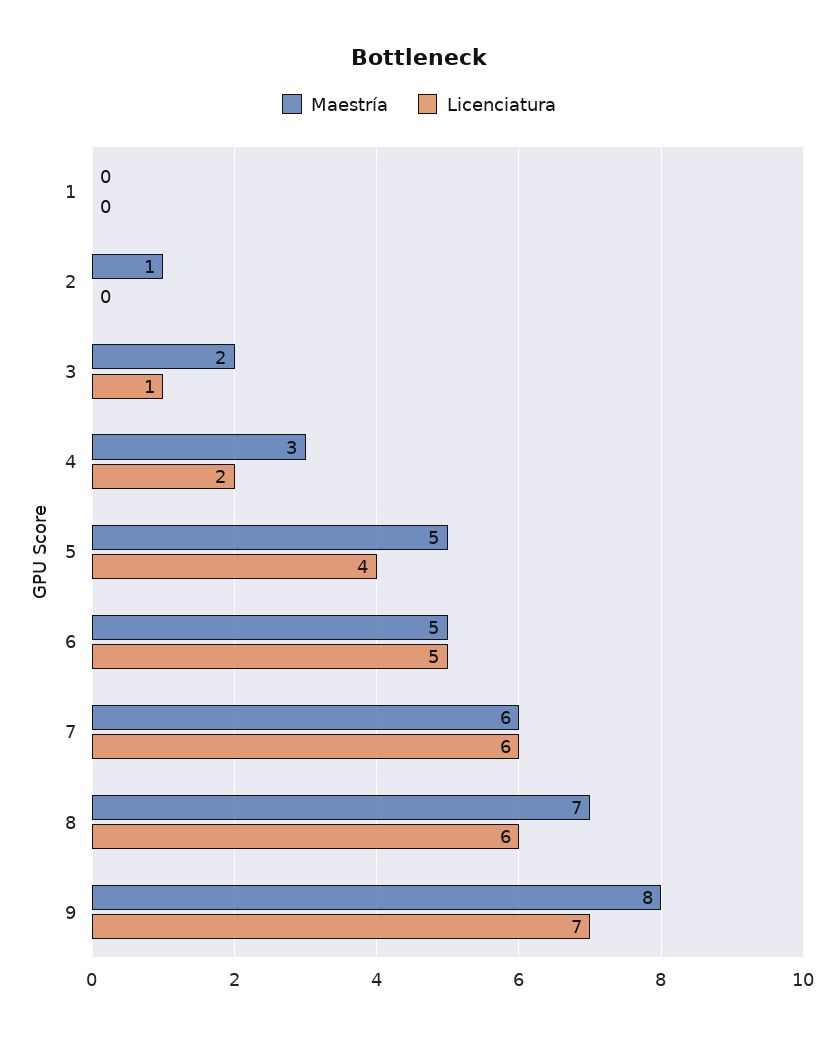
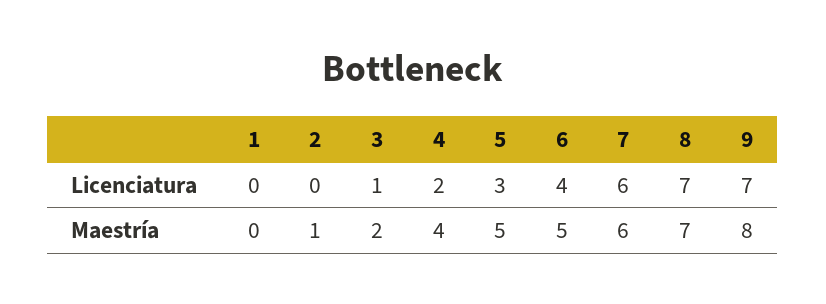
Maestría, 4: 3 -> 4
Licenciatura, 5: 4 -> 3
Licenciatura, 6: 5 -> 4
Licenciatura, 8: 6 -> 7

